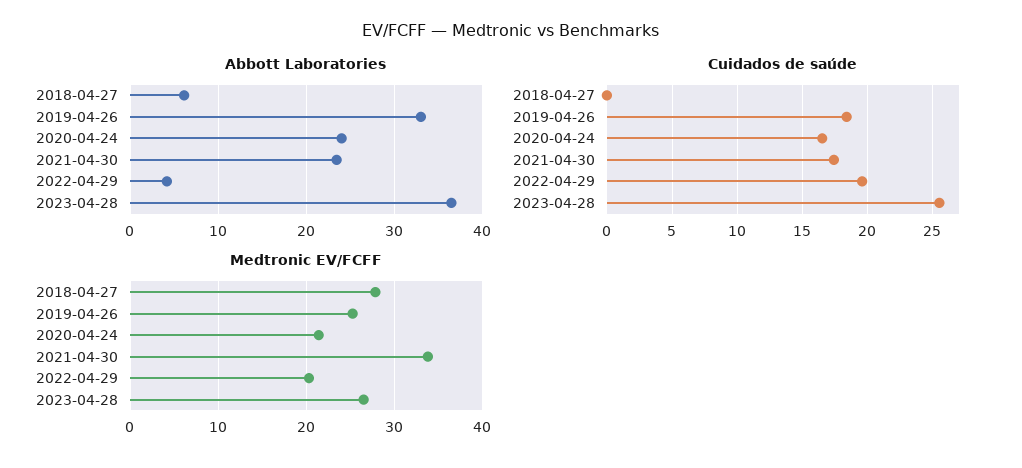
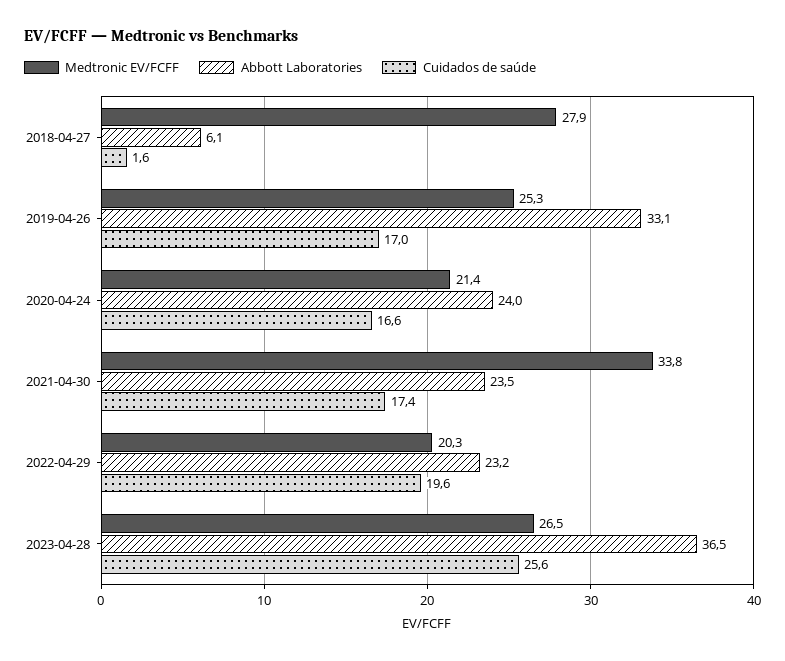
Abbott Laboratories, 2022-04-29: 4 -> 23.2
Cuidados de saúde, 2018-04-27: 0 -> 1.6
Cuidados de saúde, 2019-04-26: 18.5 -> 17

